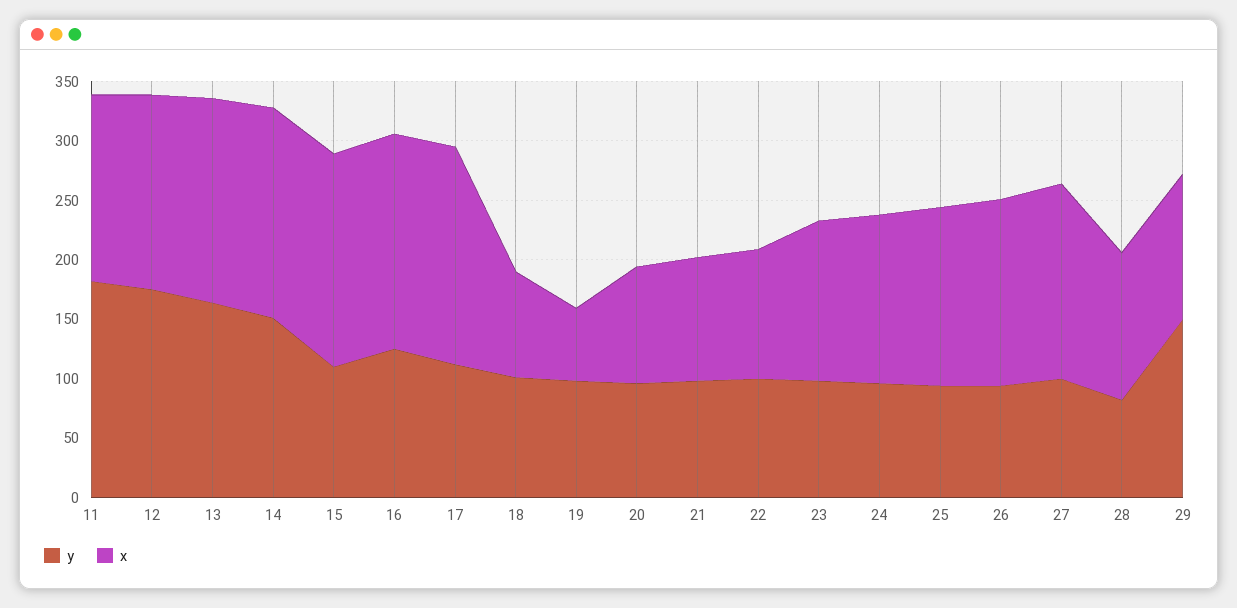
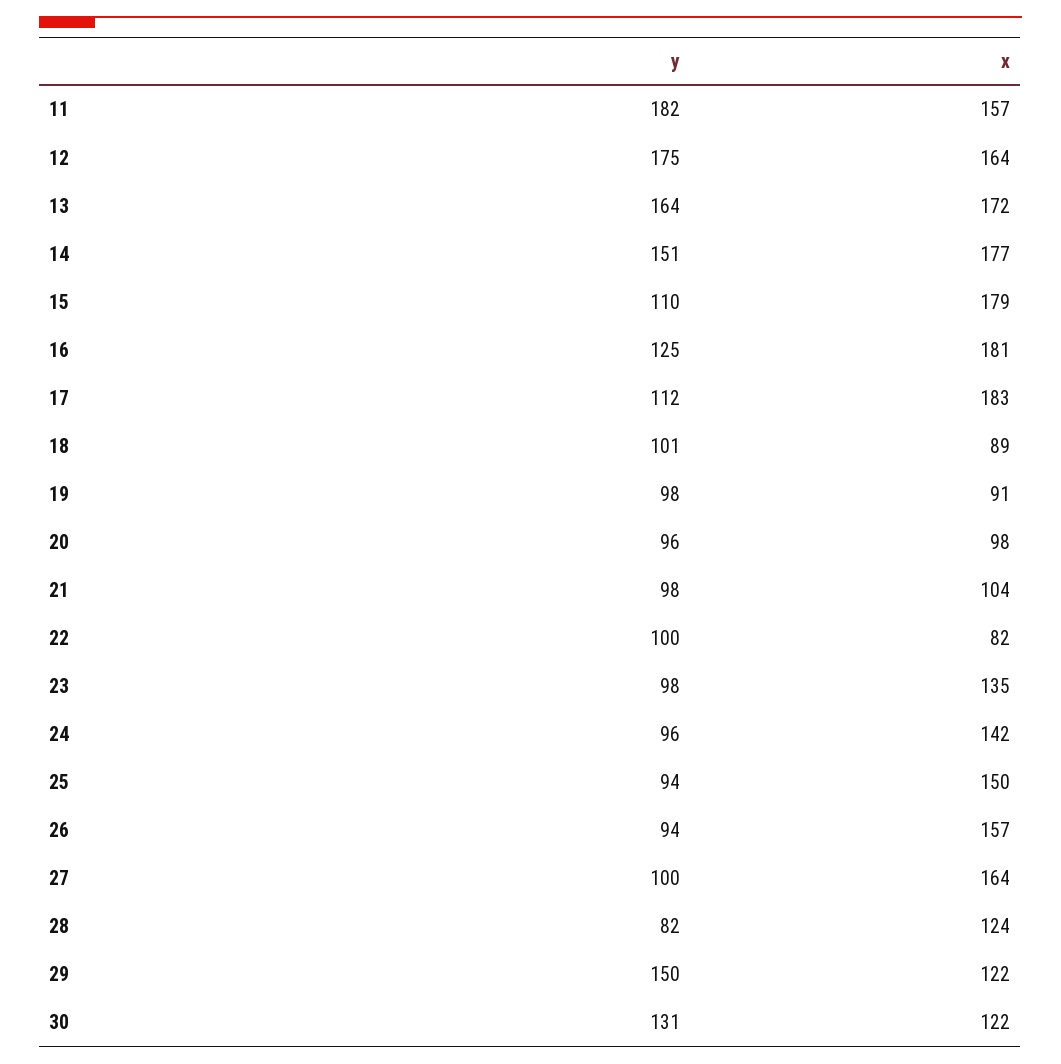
x, 19: 60 -> 91
x, 22: 110 -> 82
y, 30: none -> 131
x, 30: none -> 122

